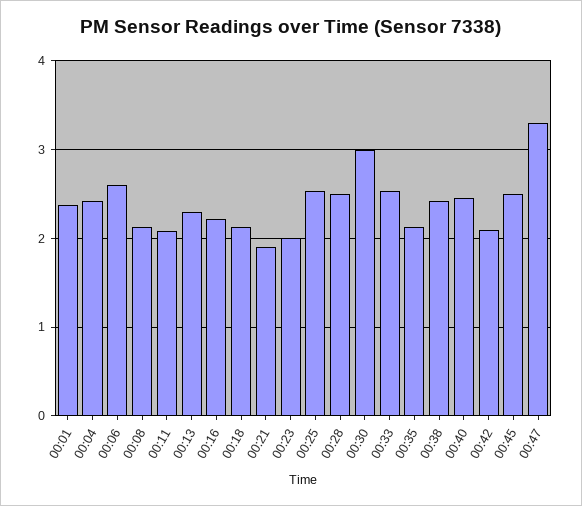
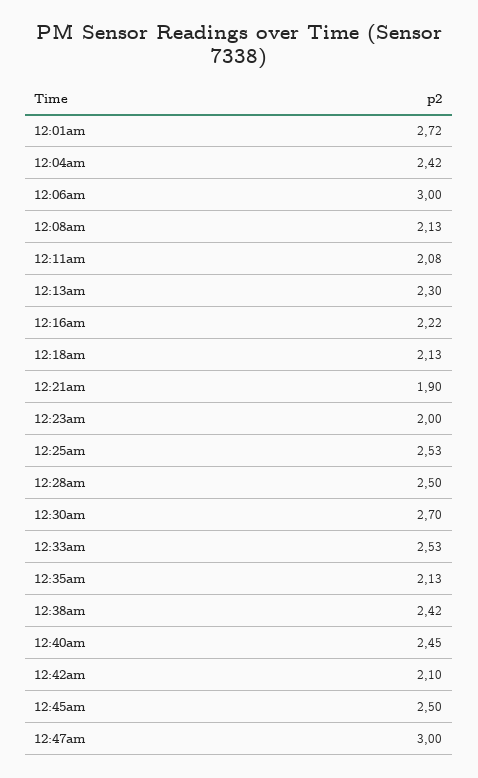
00:01: 2.4 -> 2.72
00:06: 2.6 -> 3
00:30: 3 -> 2.7
00:47: 3.3 -> 3

